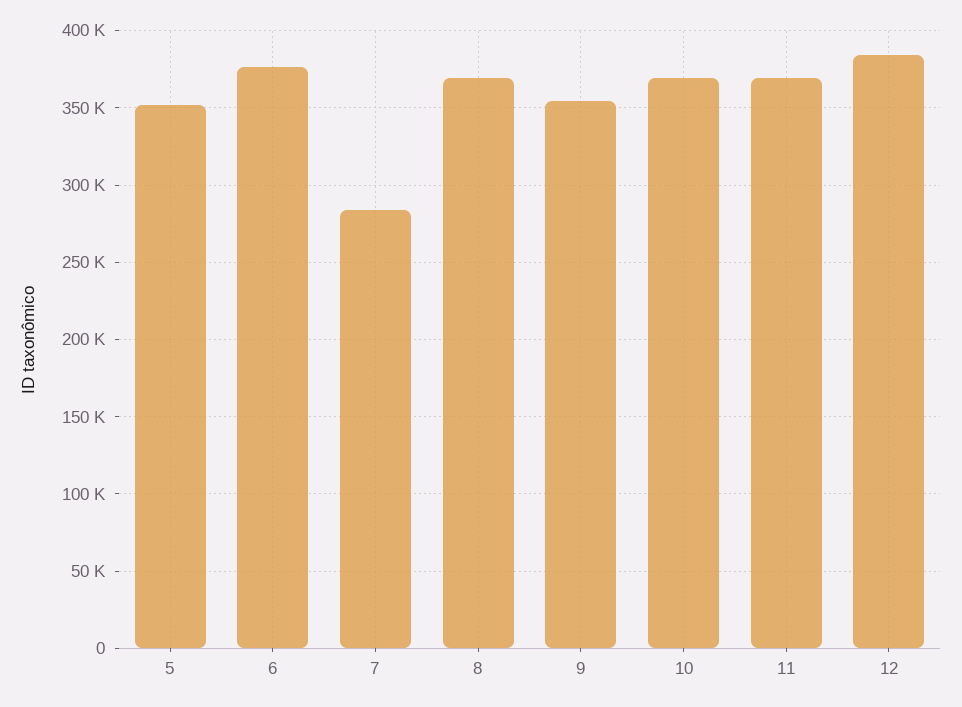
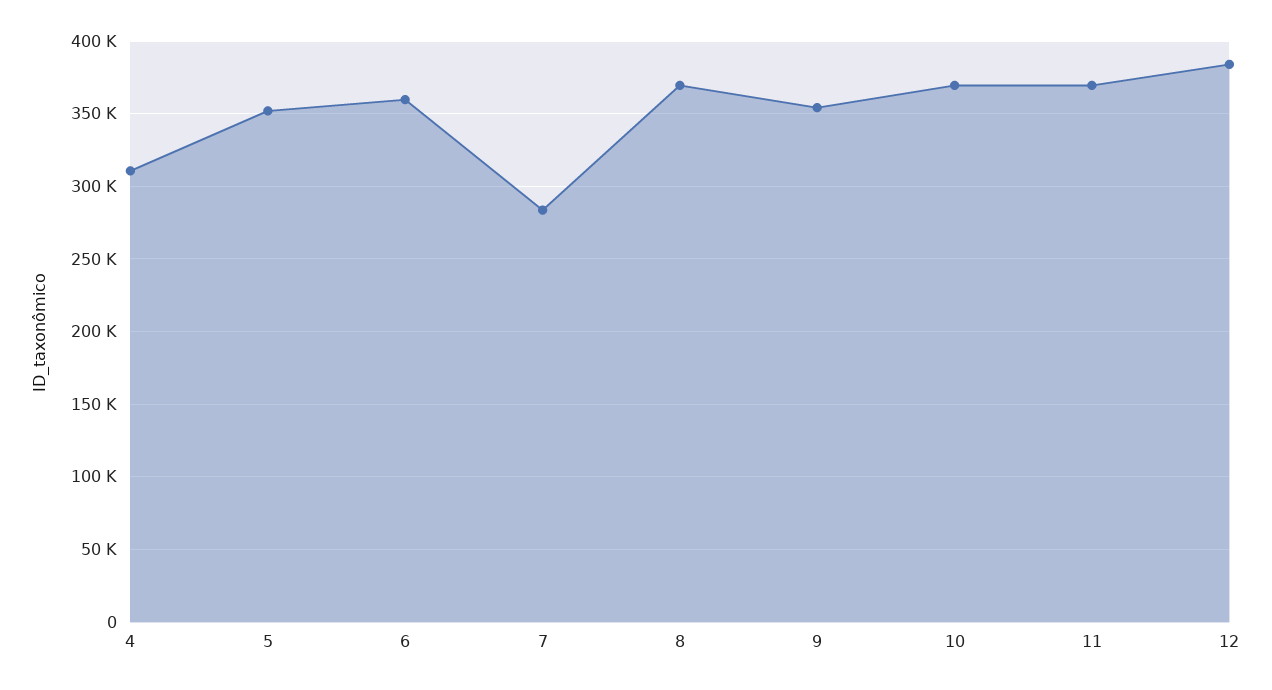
6: 375000 -> 360000
4: none -> 310000

